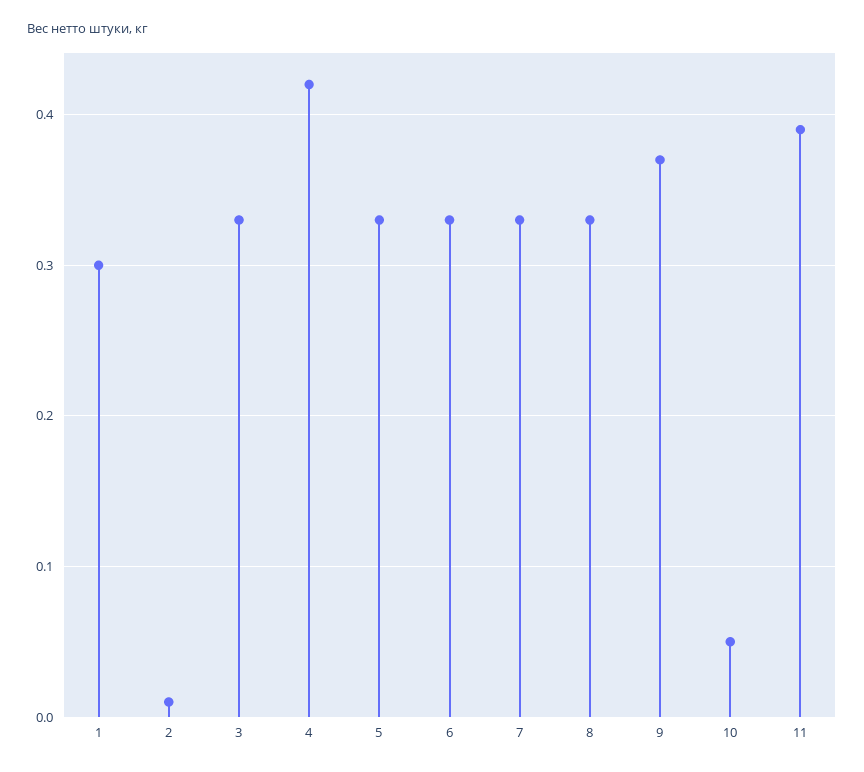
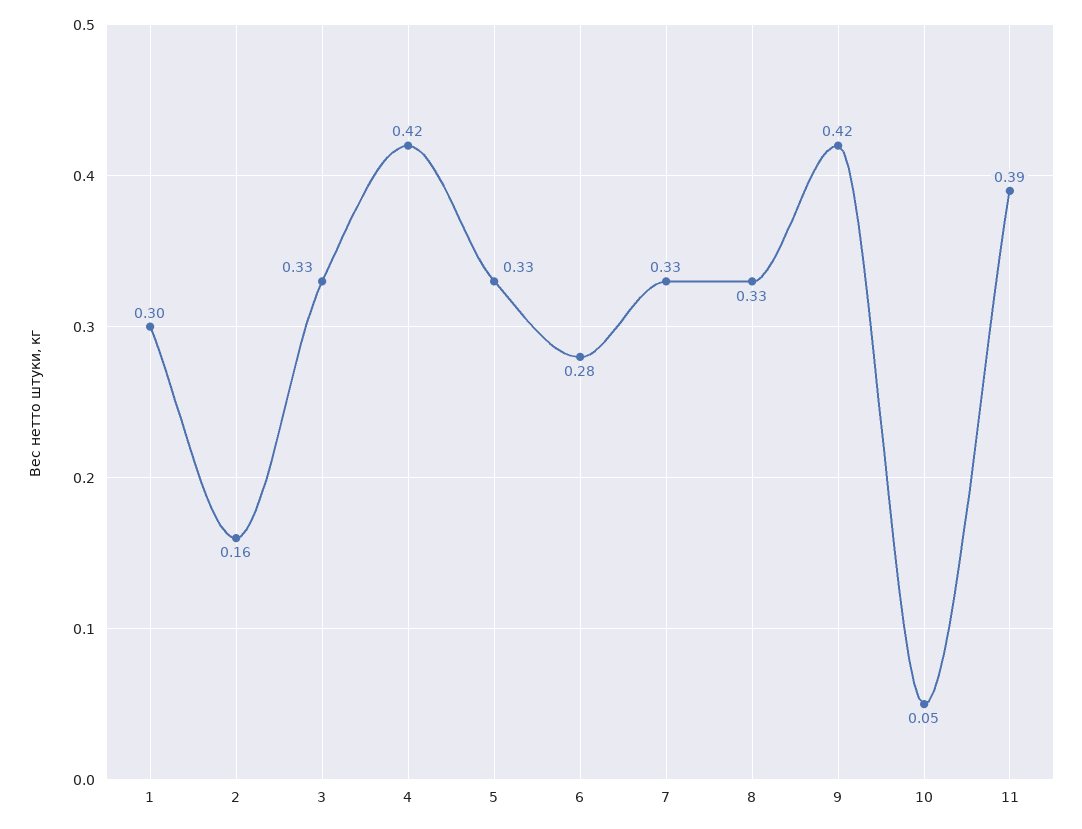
2: 0.01 -> 0.16
6: 0.33 -> 0.28
9: 0.37 -> 0.42

